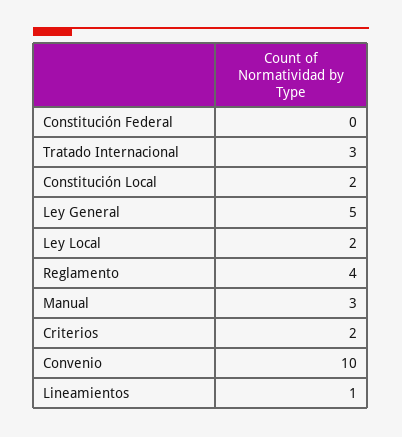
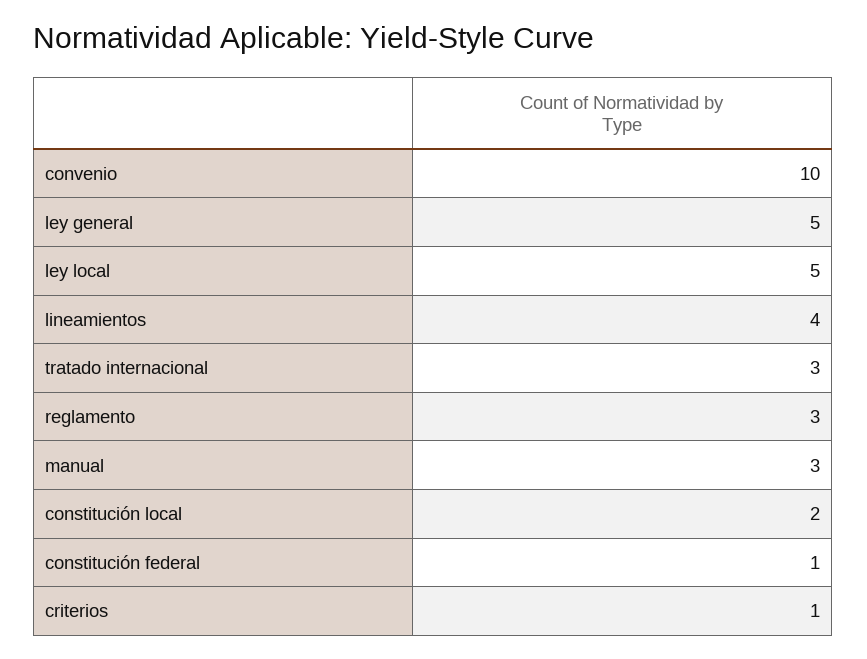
Constitución Federal: 0 -> 1
Ley Local: 2 -> 5
Reglamento: 4 -> 3
Criterios: 2 -> 1
Lineamientos: 1 -> 4

